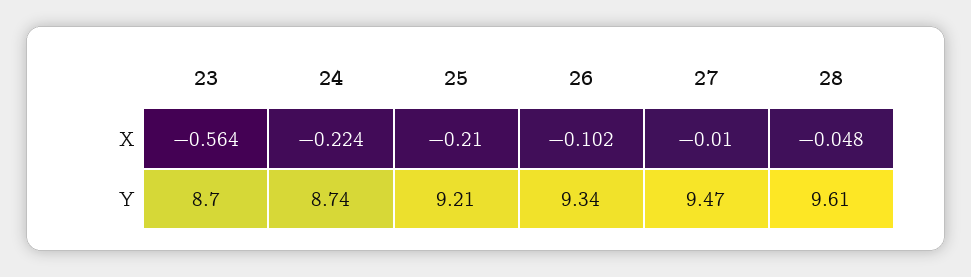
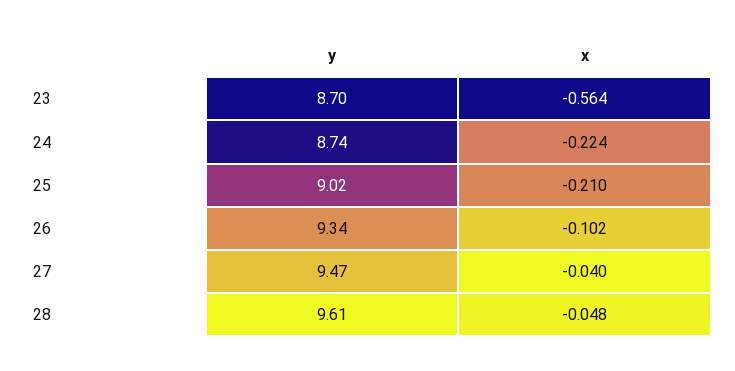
27, X: -0.01 -> -0.04
25, Y: 9.21 -> 9.02

